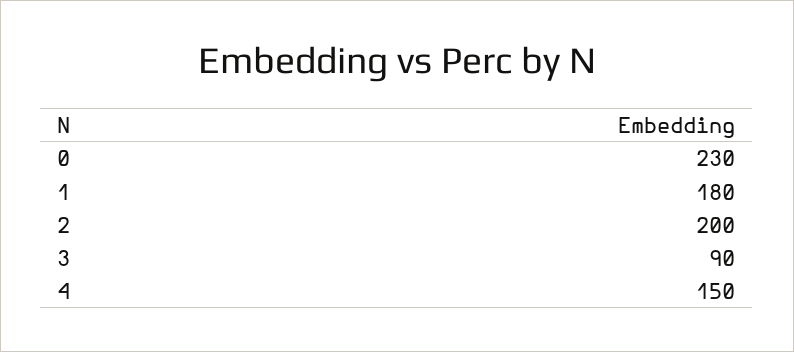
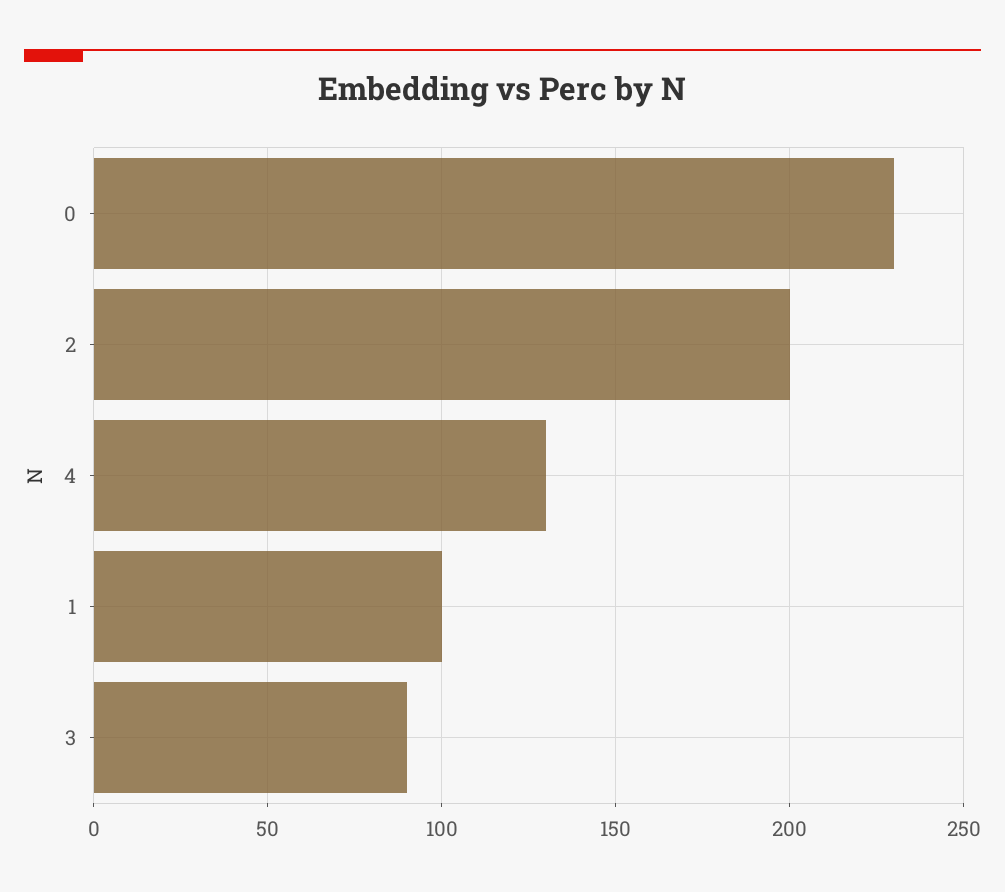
1: 180 -> 100
4: 150 -> 130

